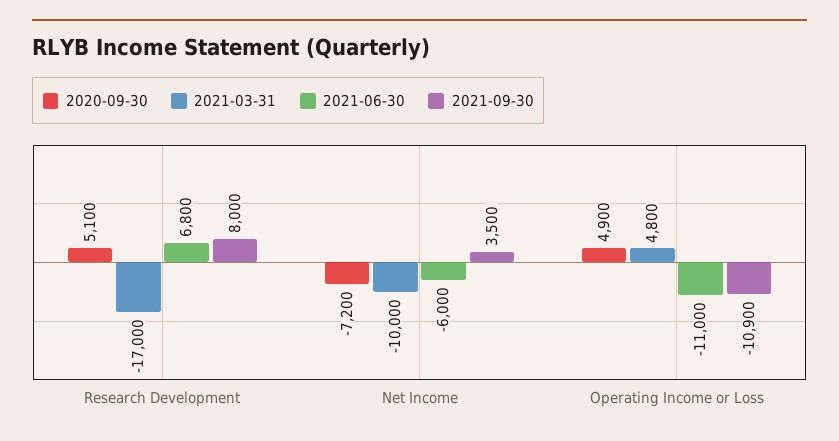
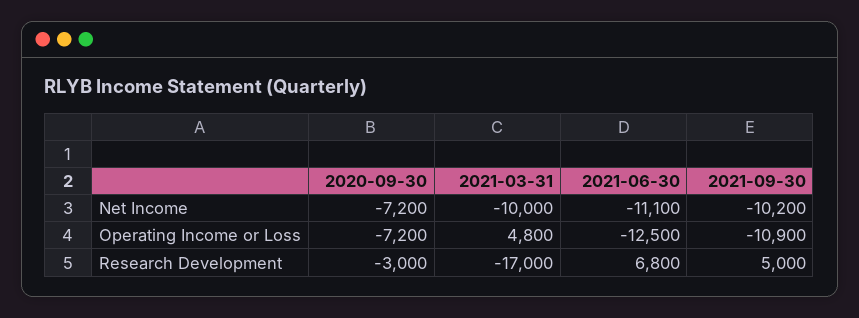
2020-09-30, Research Development: 5100 -> -3000
2021-09-30, Research Development: 8000 -> 5000
2021-06-30, Net Income: -6000 -> -11100
2021-09-30, Net Income: 3500 -> -10200
2020-09-30, Operating Income or Loss: 4900 -> -7200
2021-06-30, Operating Income or Loss: -11000 -> -12500

